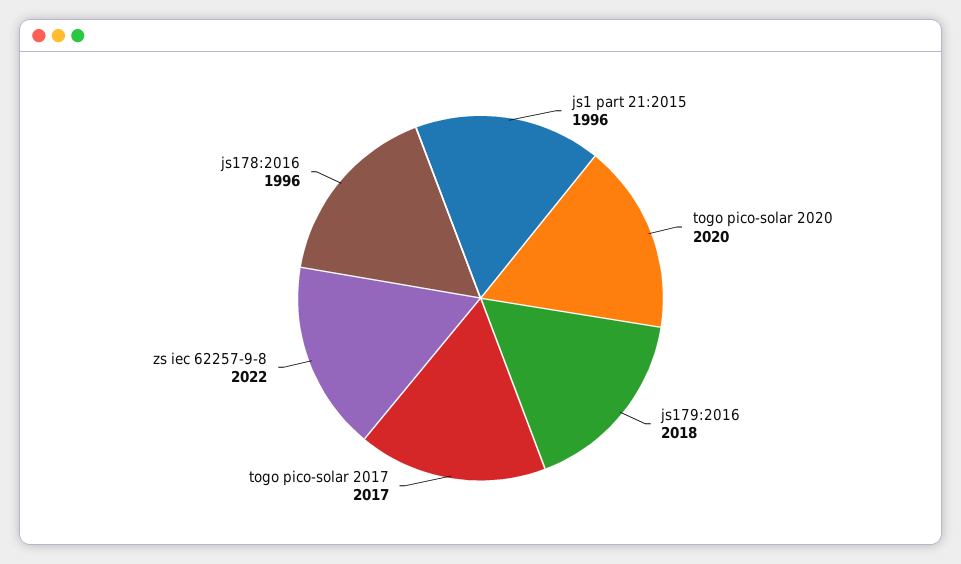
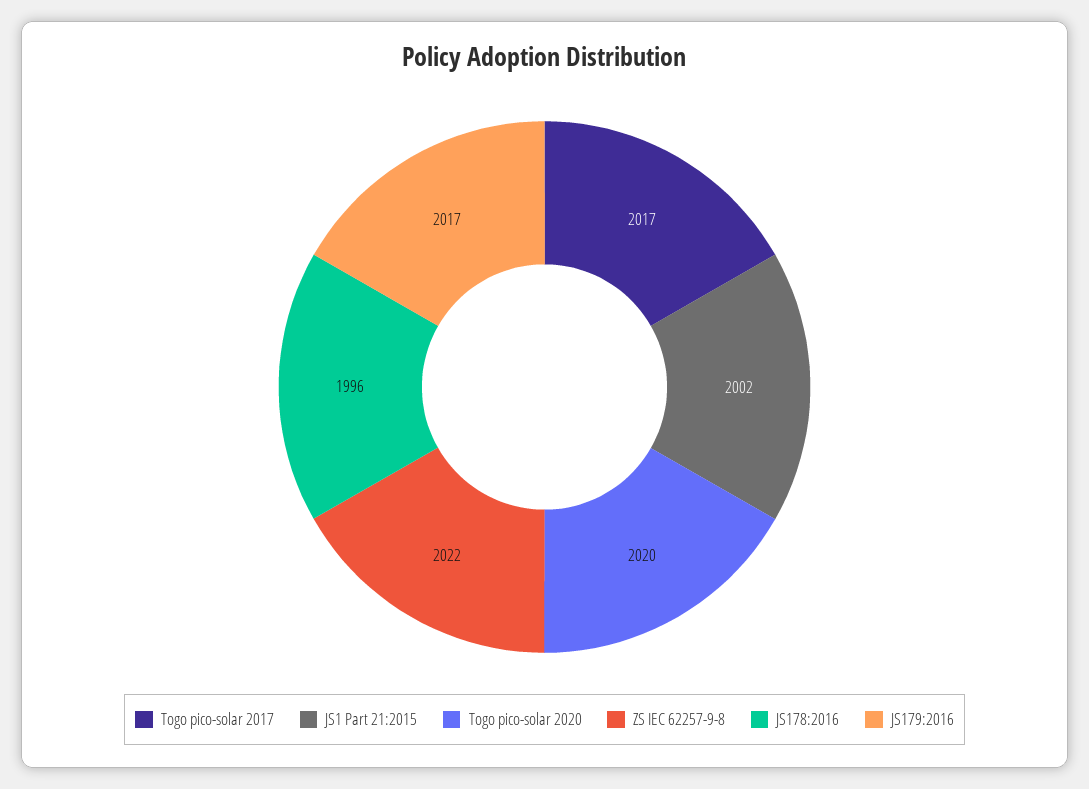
js1 part 21:2015: 1996 -> 2002
js179:2016: 2018 -> 2017

